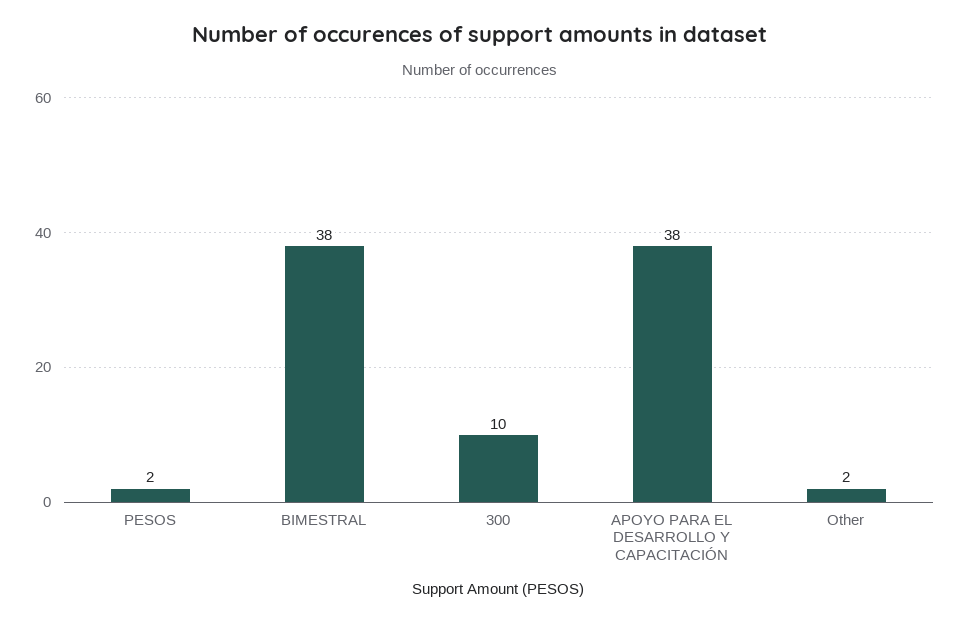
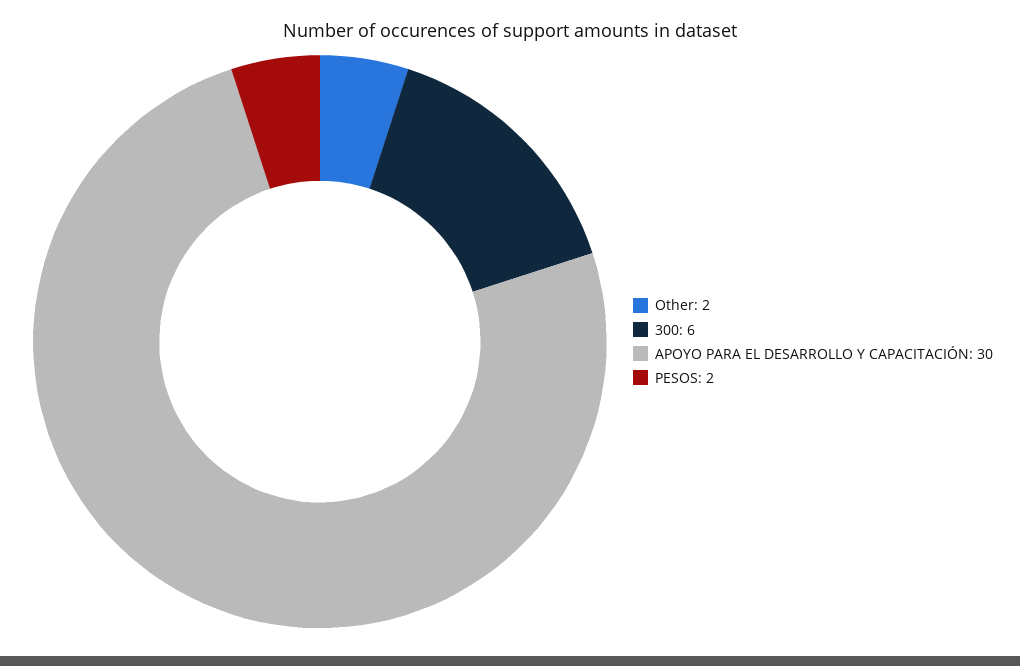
BIMESTRAL: 38 -> none
300: 10 -> 6
APOYO PARA EL DESARROLLO Y CAPACITACIÓN: 38 -> 30

